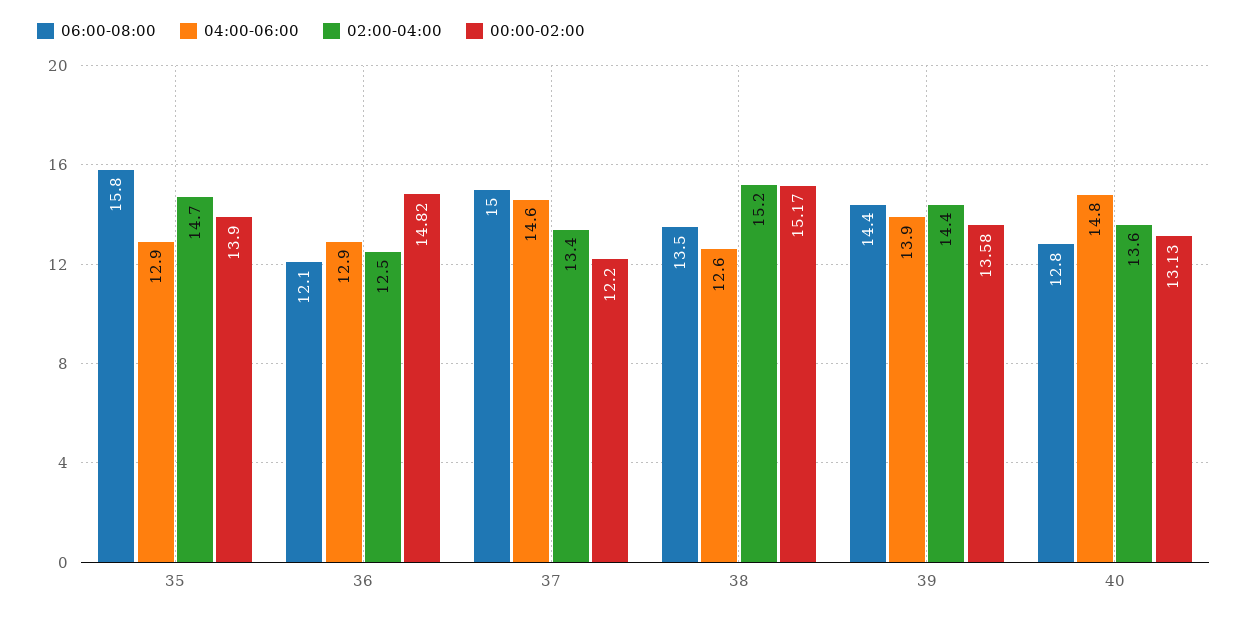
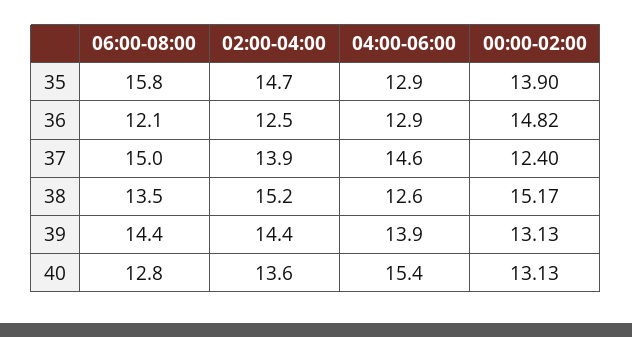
02:00-04:00, 37: 13.4 -> 13.9
00:00-02:00, 37: 12.2 -> 12.4
00:00-02:00, 39: 13.58 -> 13.13
04:00-06:00, 40: 14.8 -> 15.4

